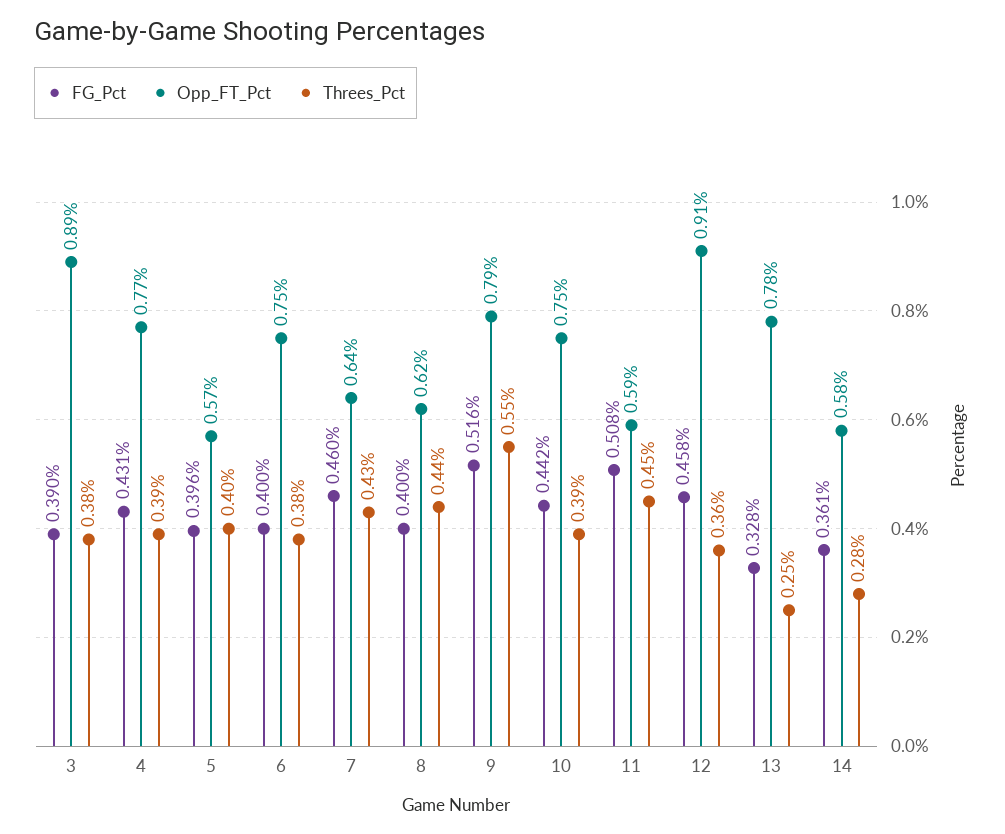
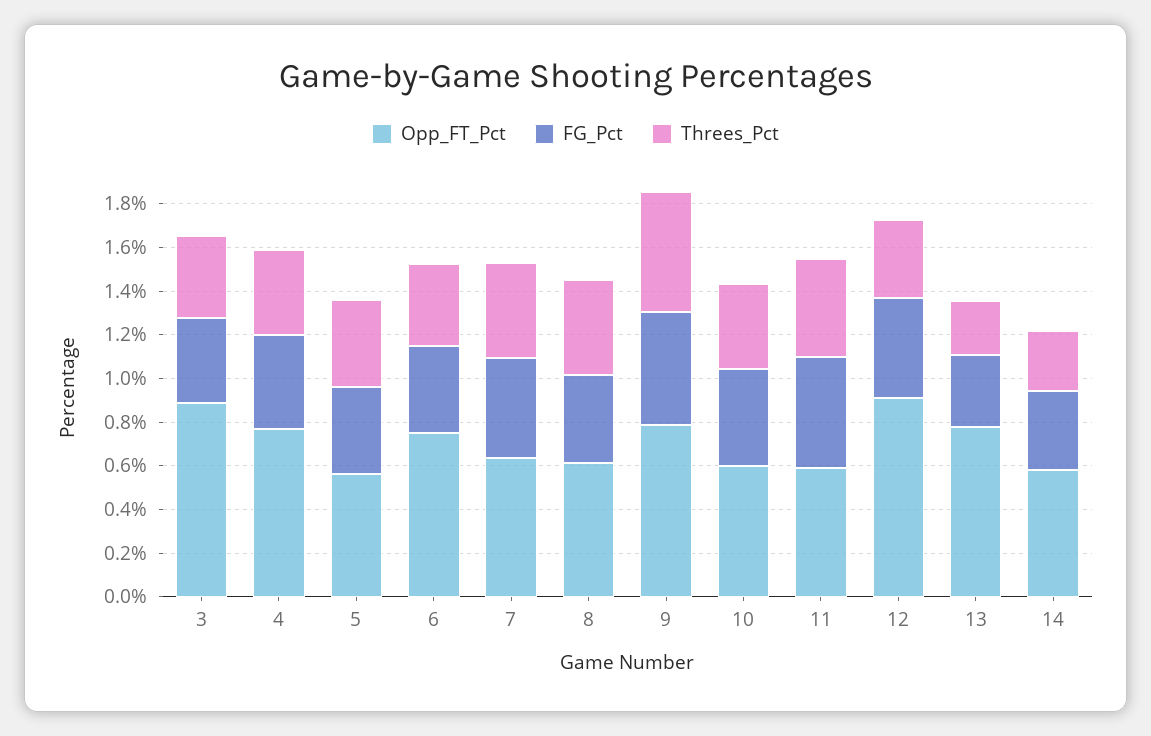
Opp_FT_Pct, 10: 0.75 -> 0.6

